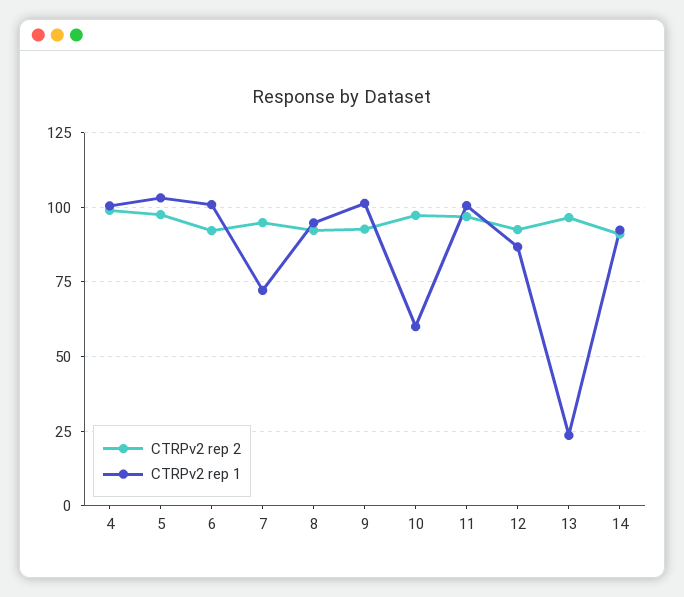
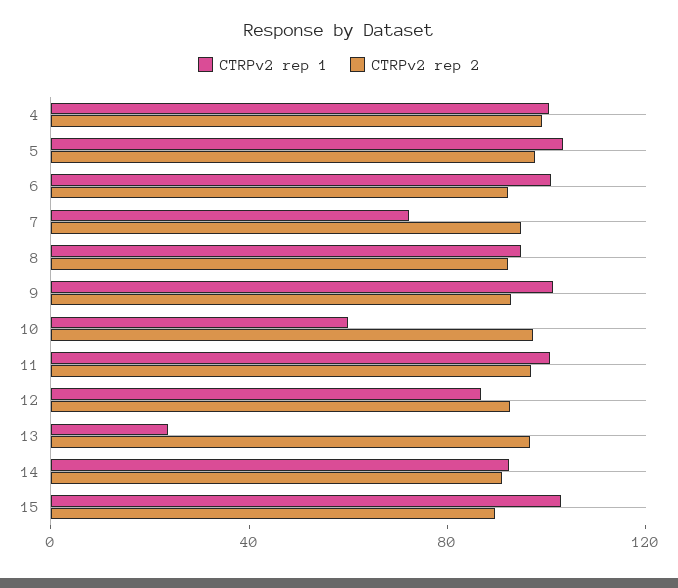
CTRPv2 rep 1, 15: none -> 100
CTRPv2 rep 2, 15: none -> 90

